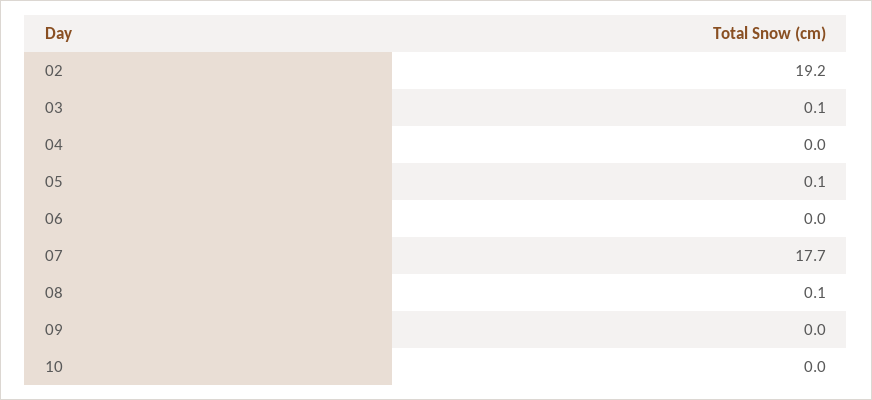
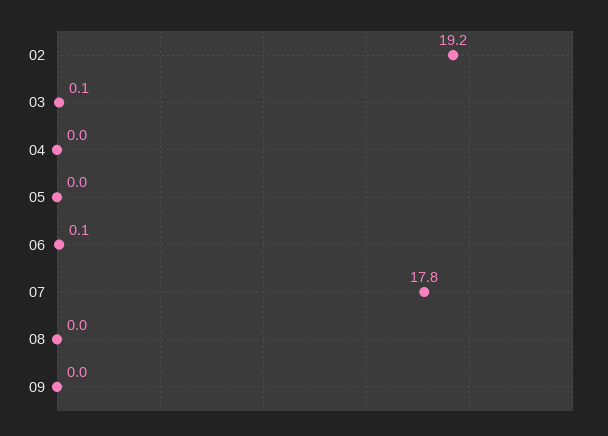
05: 0.1 -> 0
06: 0 -> 0.1
07: 17.7 -> 17.8
08: 0.1 -> 0
10: 0 -> none

